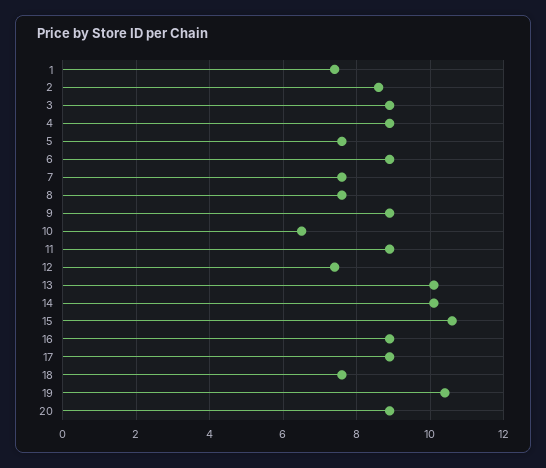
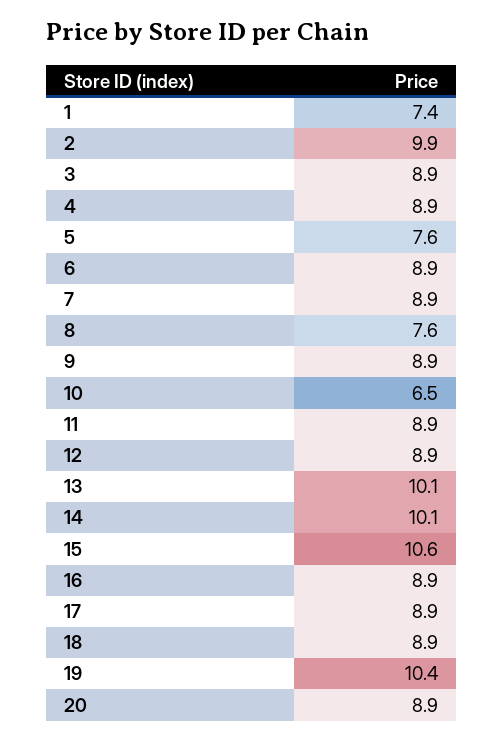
2: 8.5 -> 9.9
7: 7.5 -> 8.9
12: 7.5 -> 8.9
18: 7.5 -> 8.9

